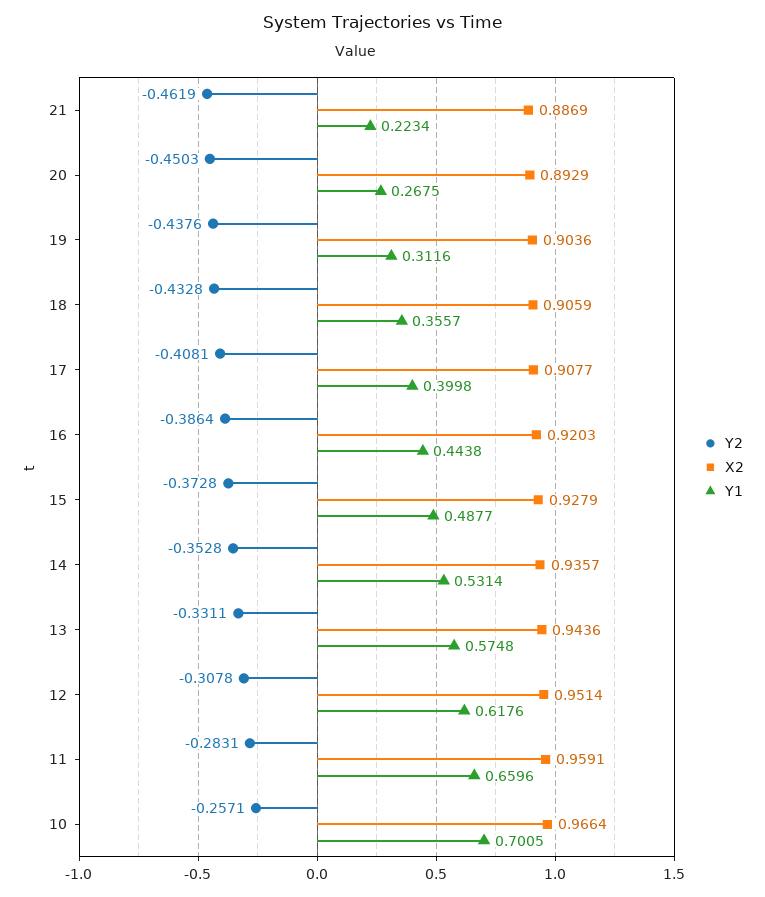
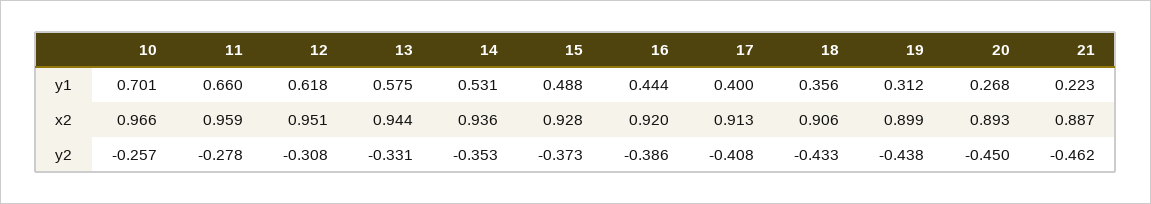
X2, 19: 0.9036 -> 0.899
X2, 17: 0.9077 -> 0.913
Y2, 11: -0.2831 -> -0.278

